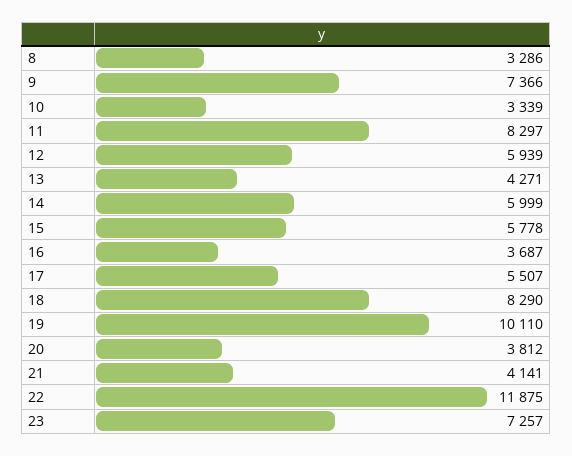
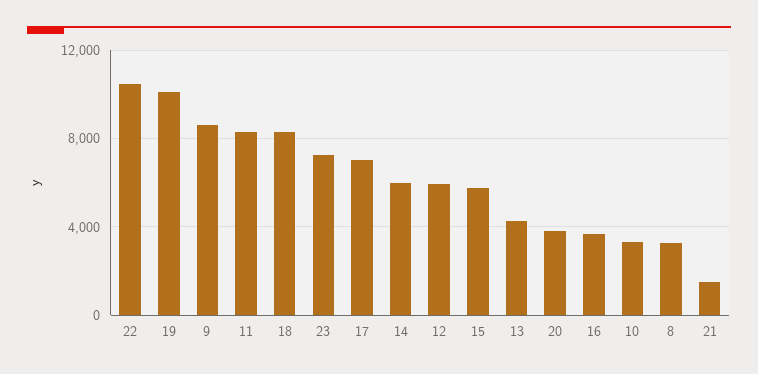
9: 7366 -> 8500
17: 5507 -> 7000
21: 4141 -> 1500
22: 11875 -> 10500

